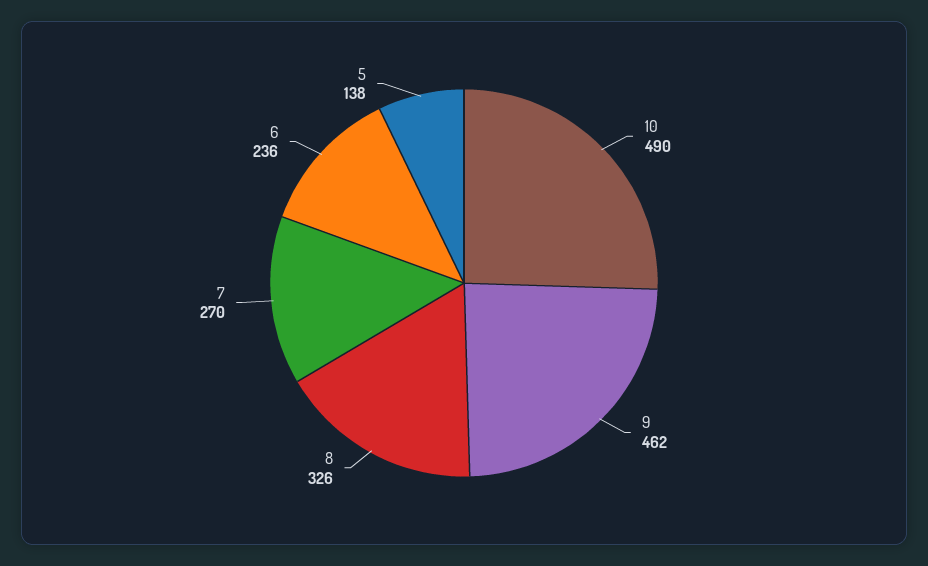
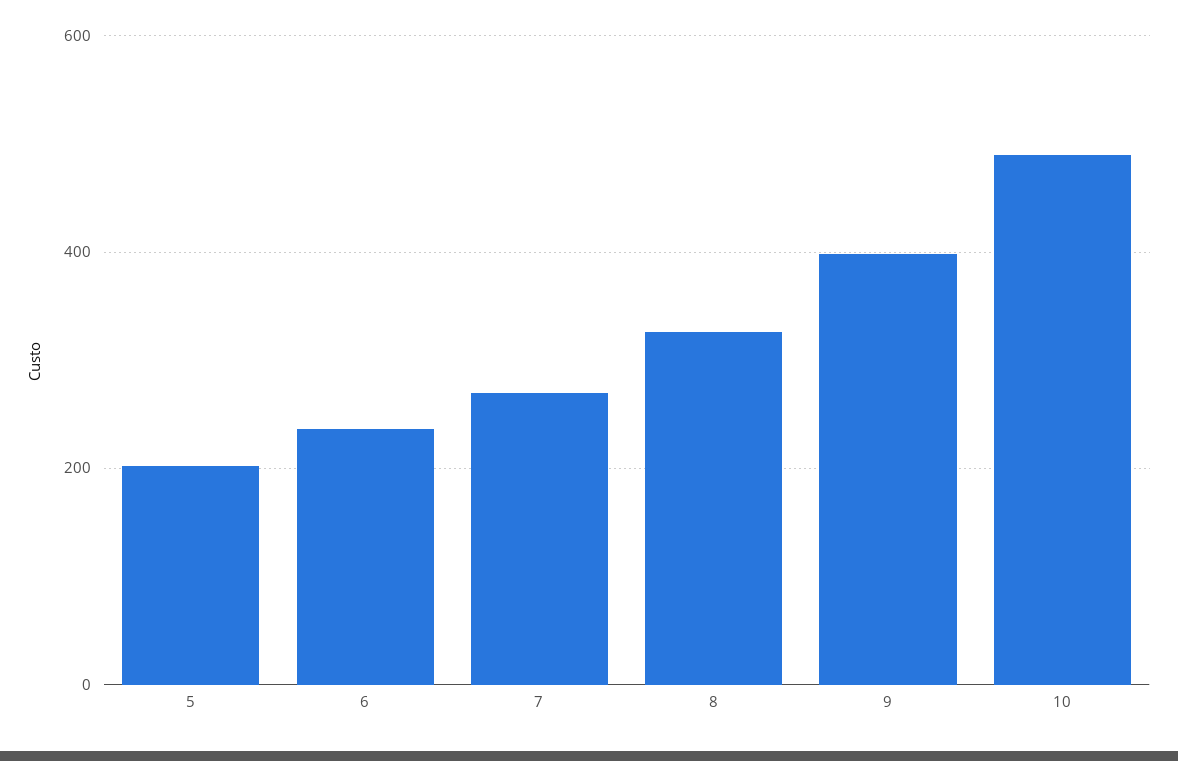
9: 462 -> 400
5: 138 -> 200

